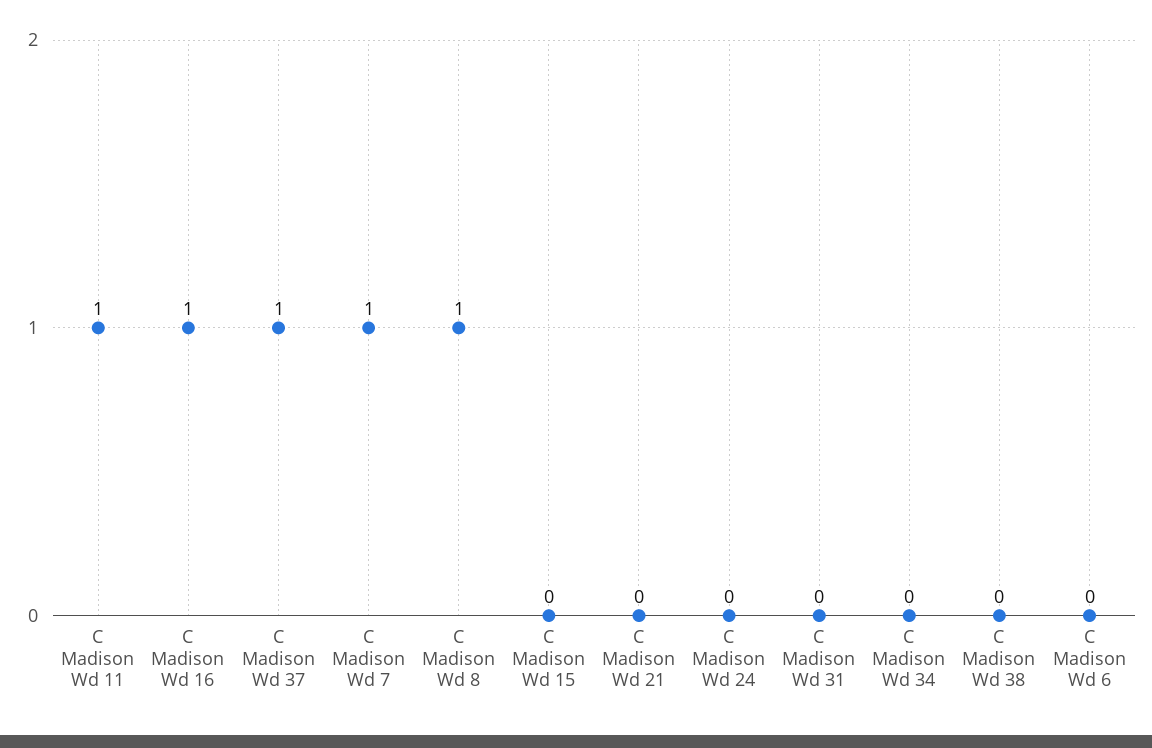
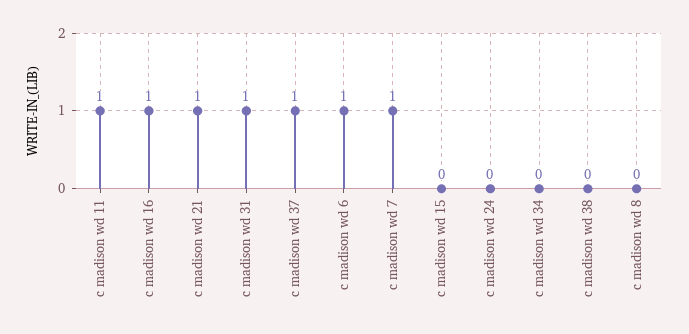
C Madison Wd 8: 1 -> 0
C Madison Wd 21: 0 -> 1
C Madison Wd 31: 0 -> 1
C Madison Wd 6: 0 -> 1

